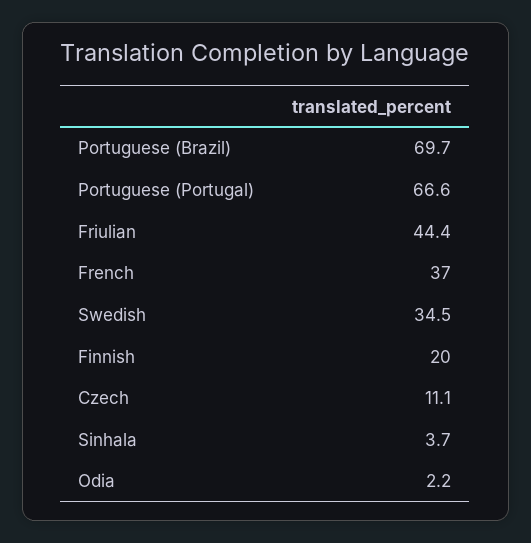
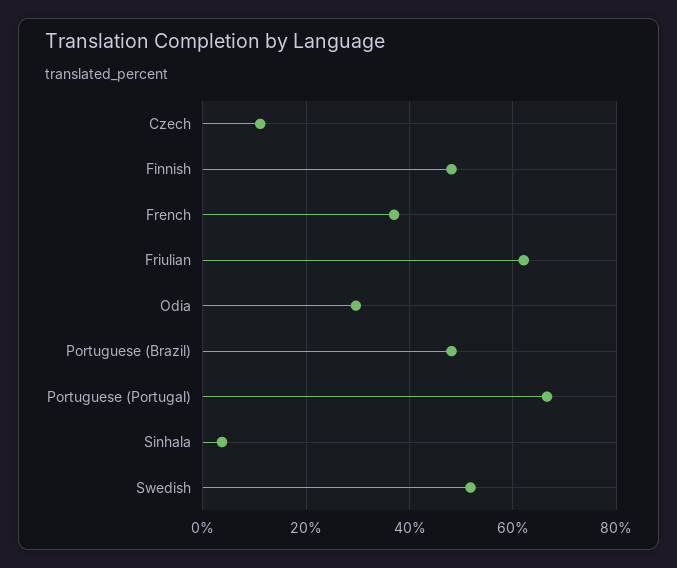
Portuguese (Brazil): 69.7 -> 48
Friulian: 44.4 -> 62
Swedish: 34.5 -> 52
Finnish: 20 -> 48
Odia: 2.2 -> 30

